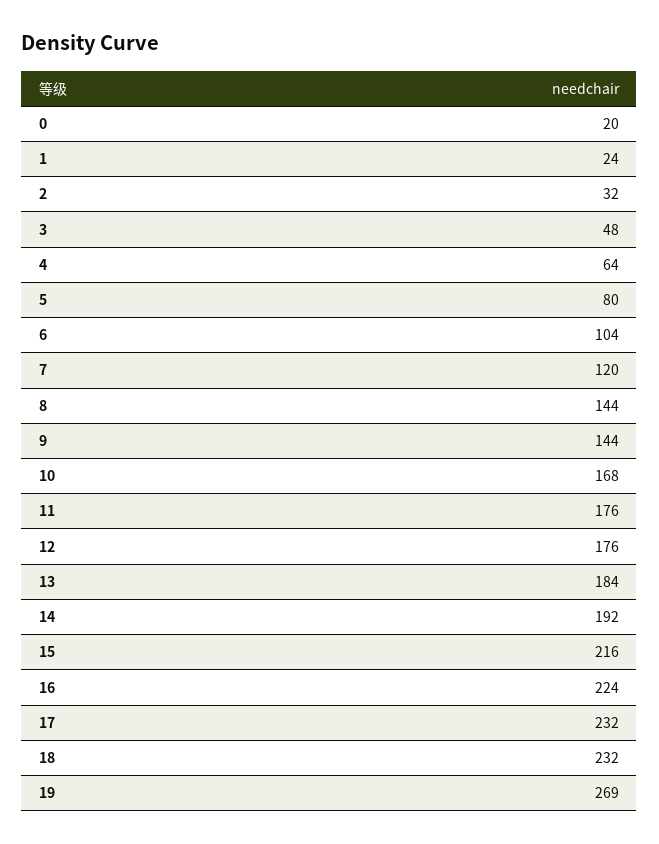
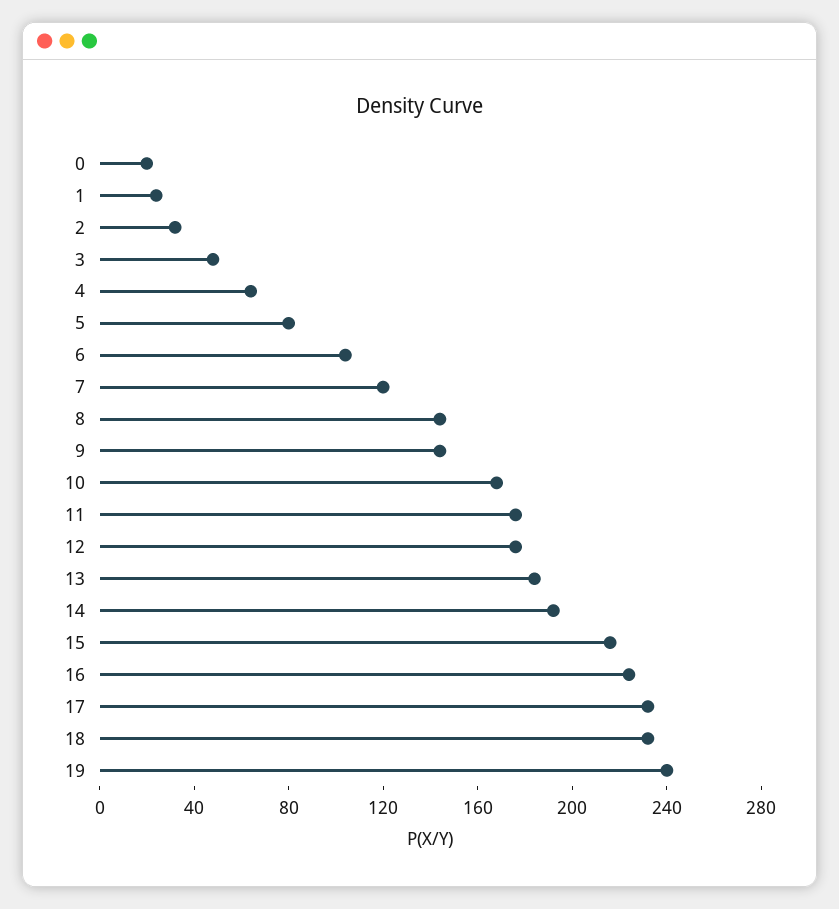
19: 269 -> 240

